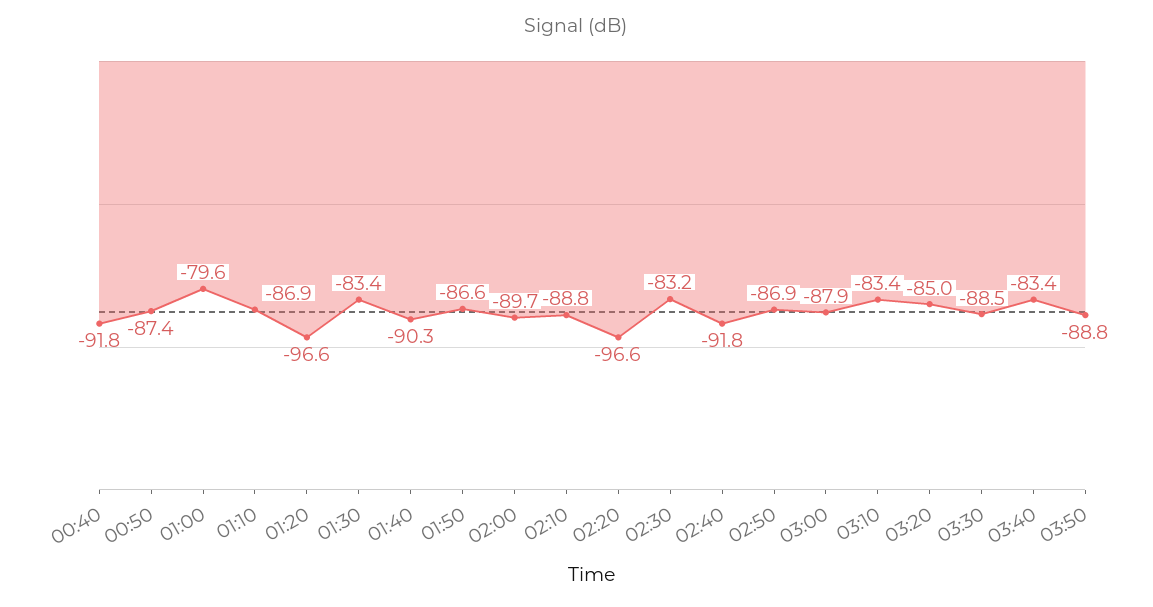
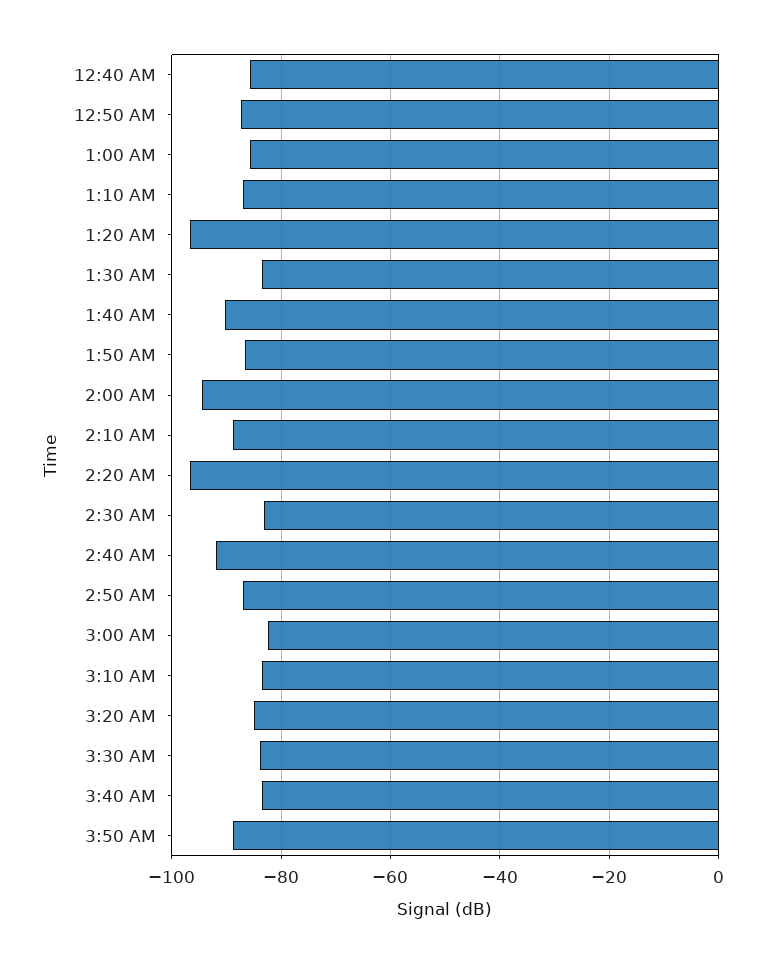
00:40: -91.8 -> -86
01:00: -79.6 -> -86
02:00: -89.7 -> -94
03:00: -87.9 -> -82
03:30: -88.5 -> -84

